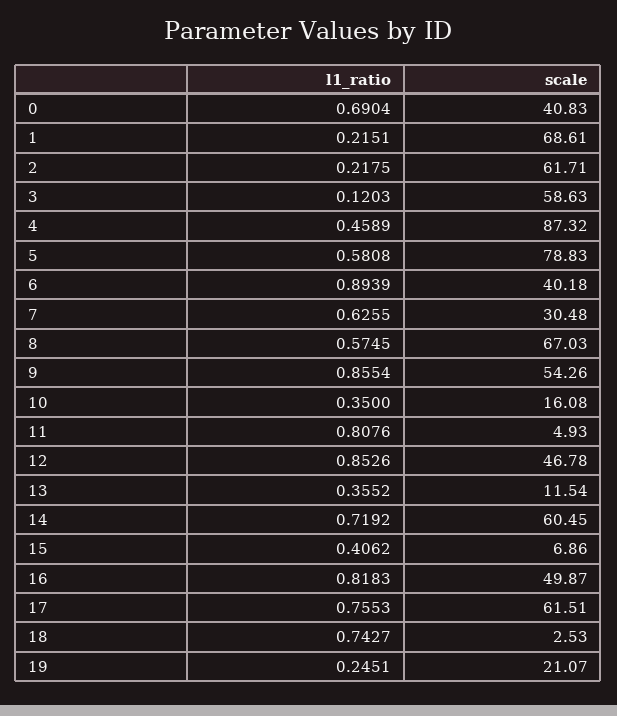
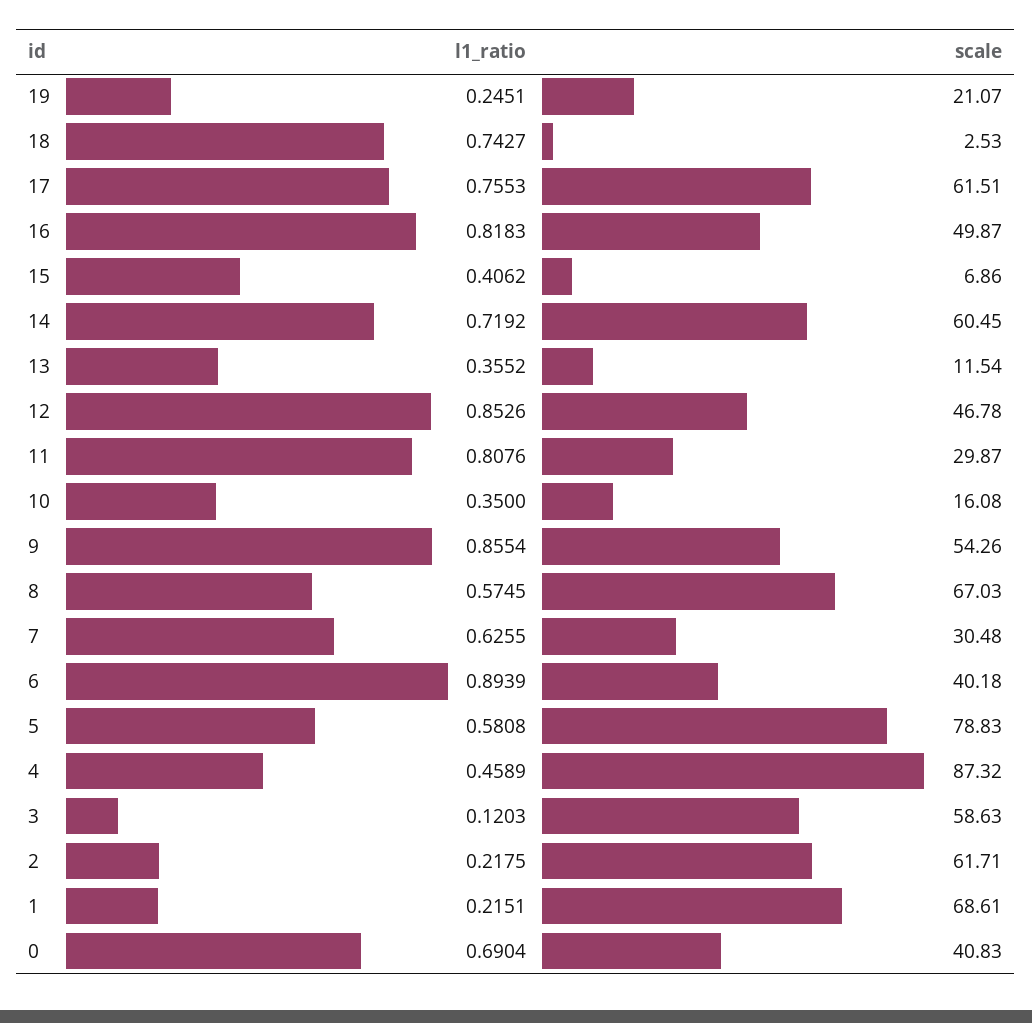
scale, 11: 4.93 -> 29.87

